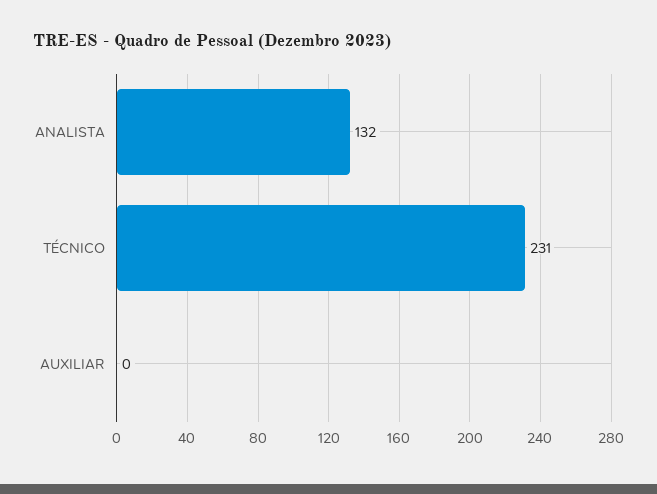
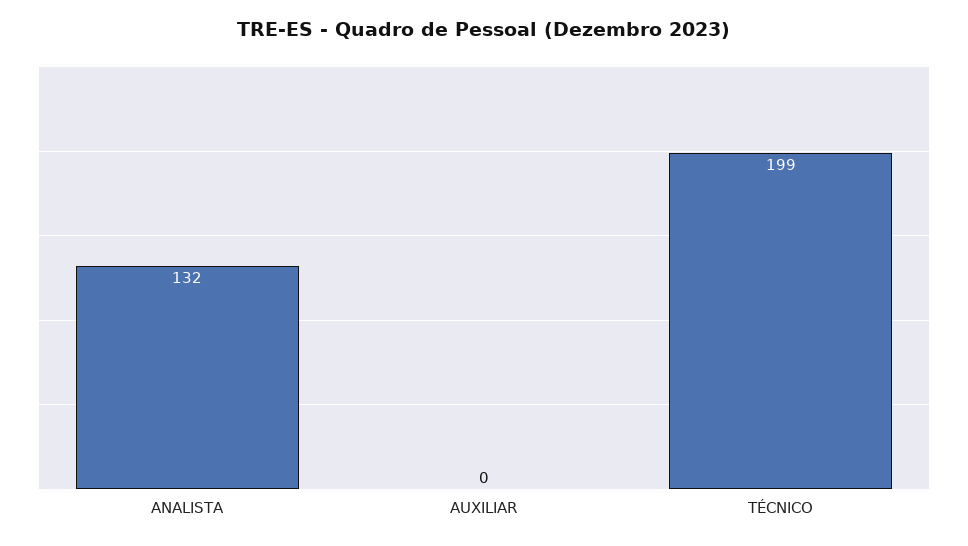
TÉCNICO: 231 -> 199

